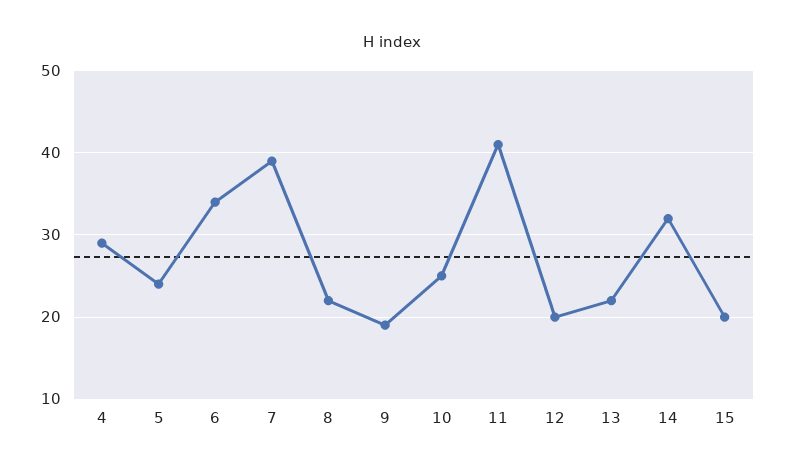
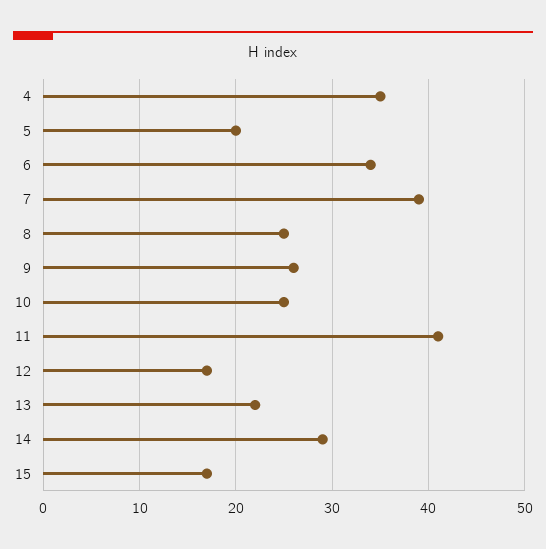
4: 29 -> 35
5: 24 -> 20
8: 22 -> 25
9: 19 -> 26
12: 20 -> 17
14: 32 -> 29
15: 20 -> 17

